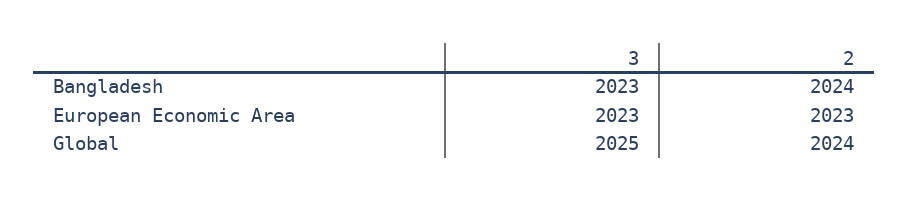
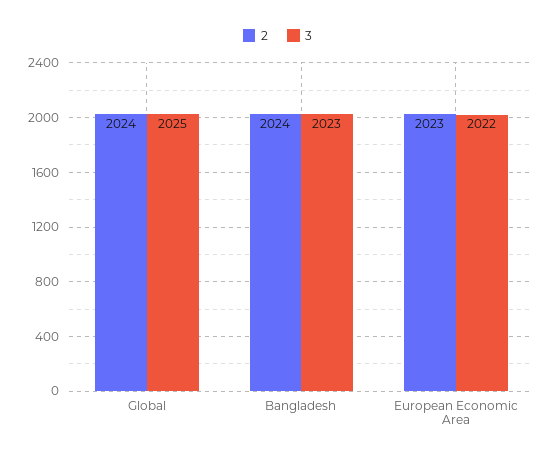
3, European Economic Area: 2023 -> 2022

